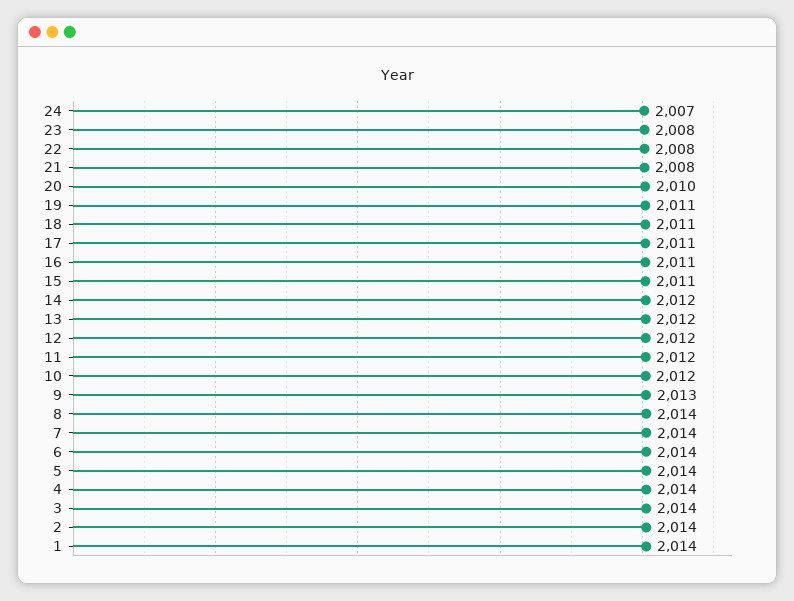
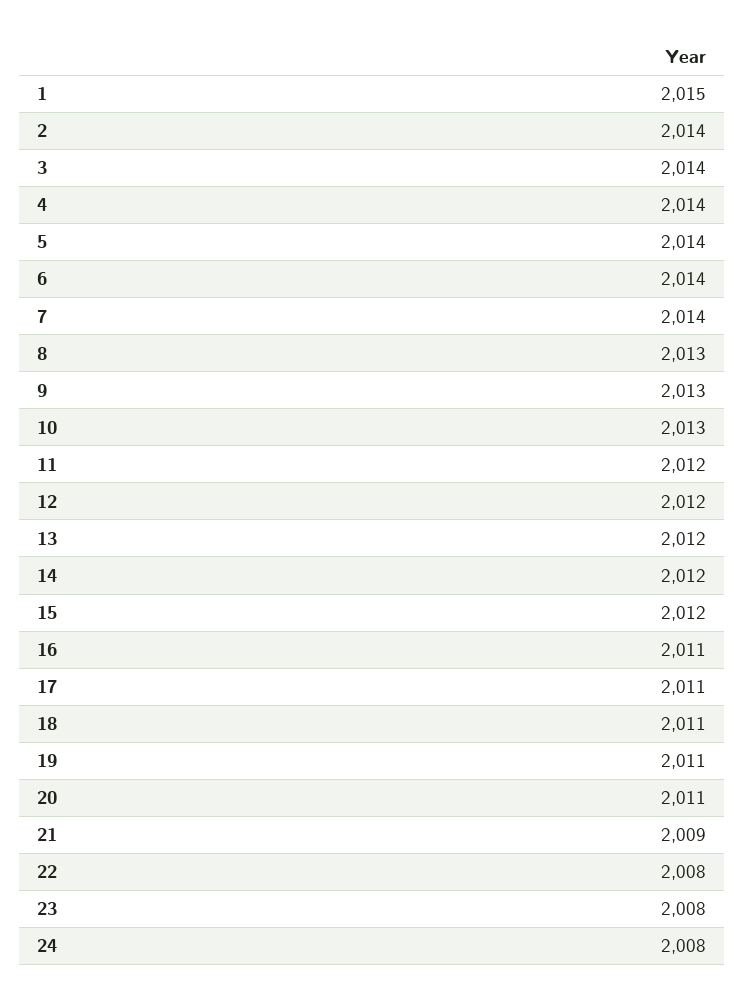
24: 2007 -> 2008
21: 2008 -> 2009
20: 2010 -> 2011
15: 2011 -> 2012
10: 2012 -> 2013
8: 2014 -> 2013
1: 2014 -> 2015

